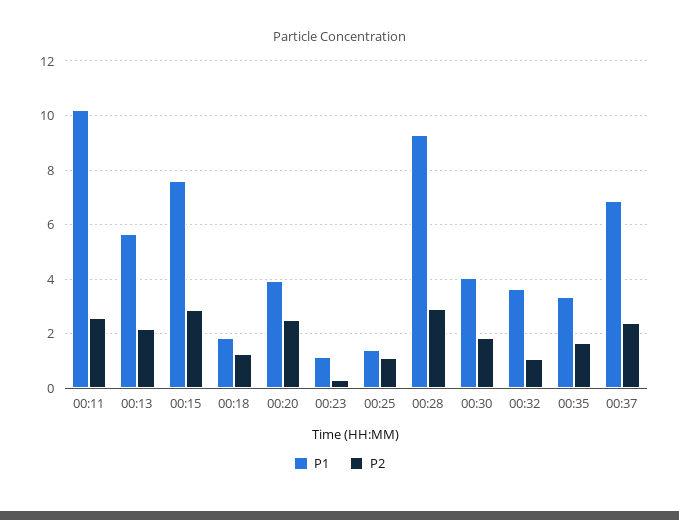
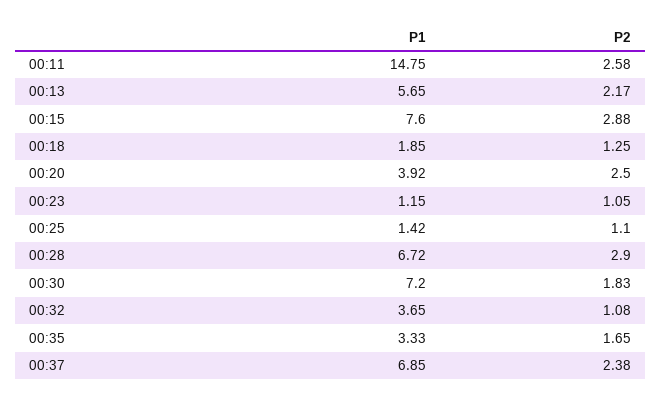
P1, 00:11: 10.25 -> 14.75
P2, 00:23: 0.25 -> 1.05
P1, 00:28: 9.25 -> 6.72
P1, 00:30: 4 -> 7.2

